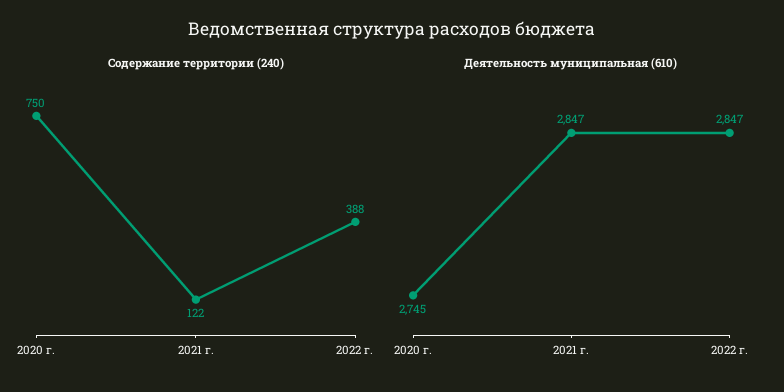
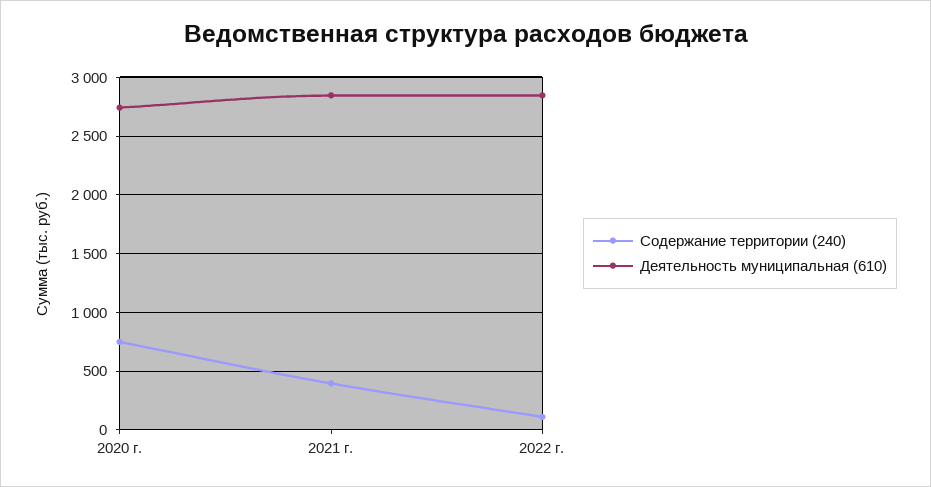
Содержание территории (240), 2021 г.: 122 -> 400
Содержание территории (240), 2022 г.: 388 -> 100

